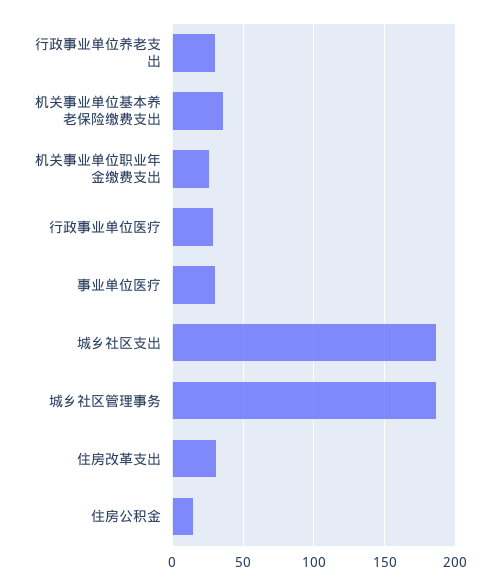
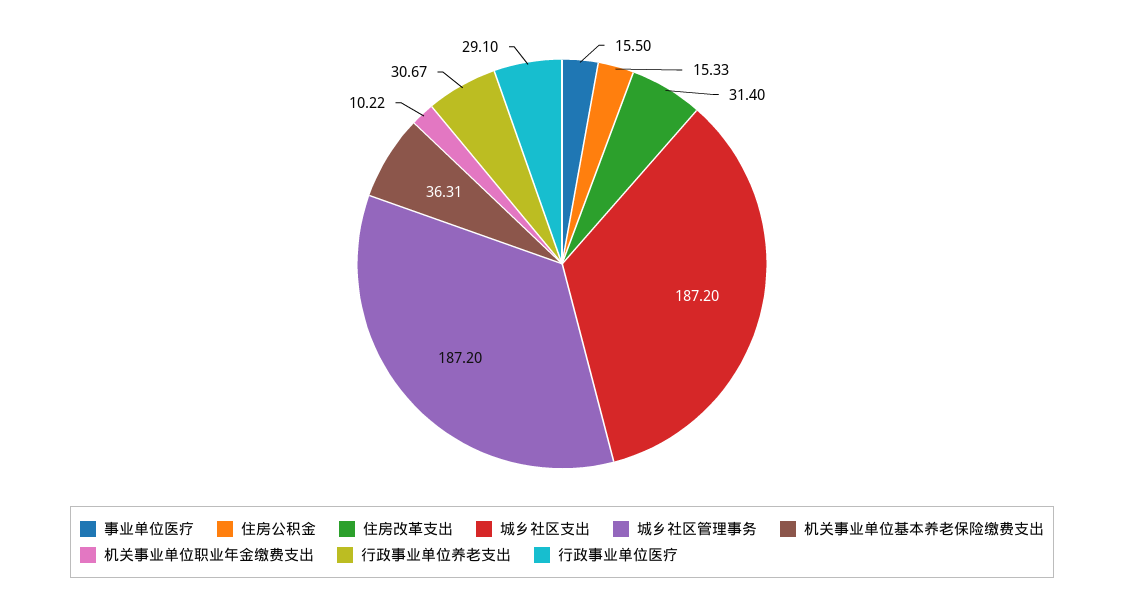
机关事业单位职业年金缴费支出: 25 -> 10.22
事业单位医疗: 30 -> 15.5

